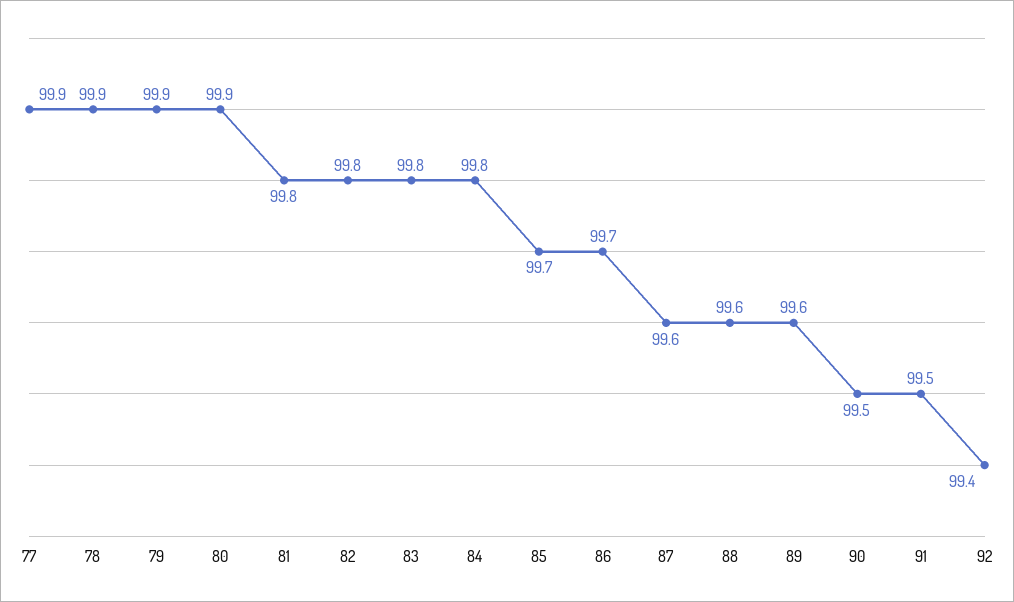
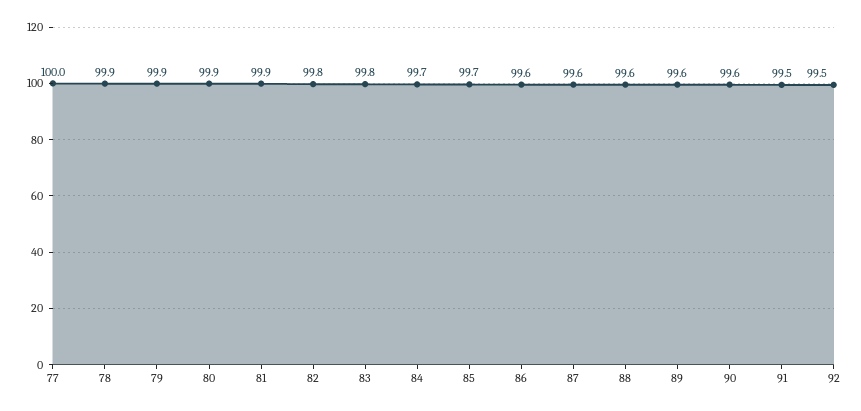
77: 99.9 -> 100
81: 99.8 -> 99.9
84: 99.8 -> 99.7
86: 99.7 -> 99.6
90: 99.5 -> 99.6
92: 99.4 -> 99.5

